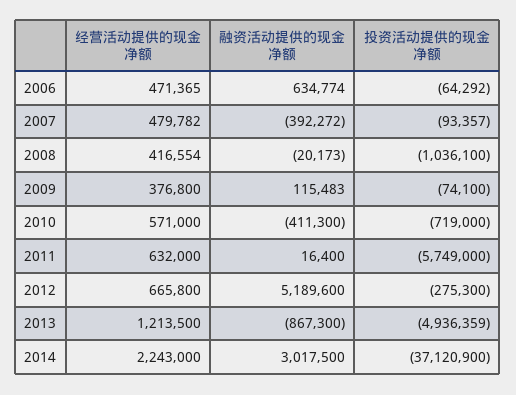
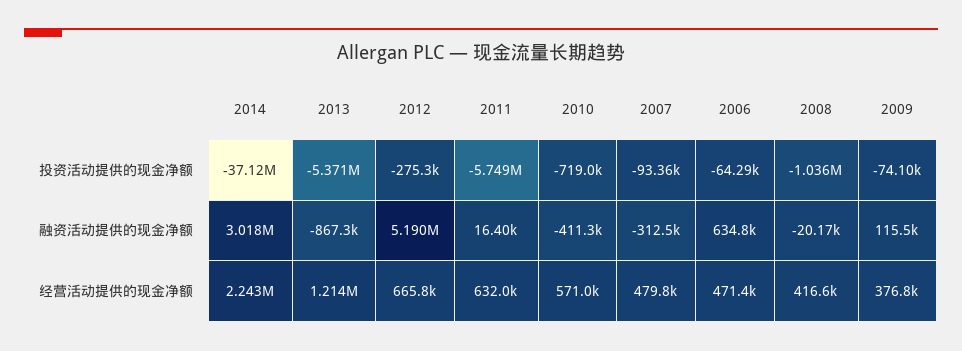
融资活动提供的现金净额, 2007: -392272 -> -312500
投资活动提供的现金净额, 2013: -4936359 -> -5371000

